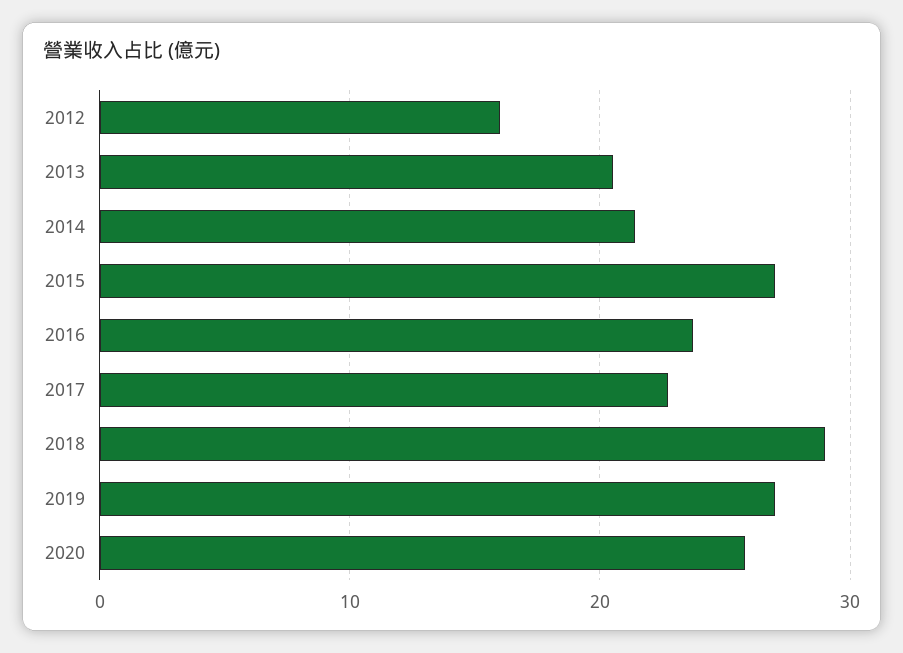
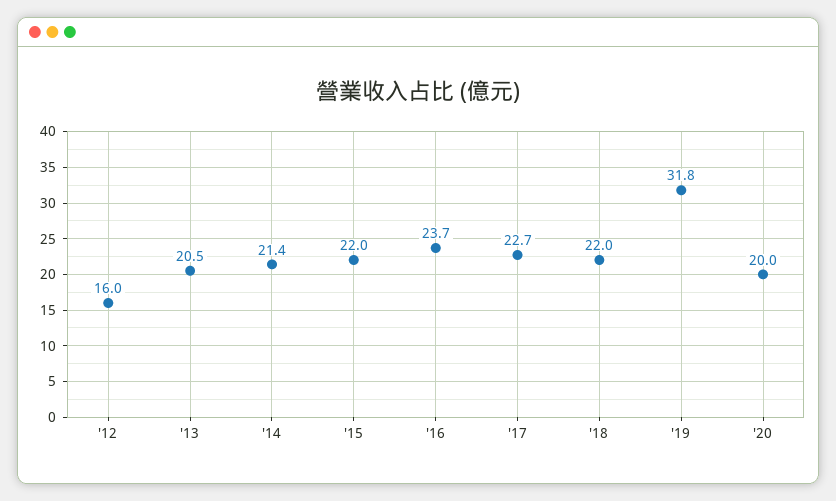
2015: 27 -> 22
2018: 29 -> 22
2019: 27 -> 31.8
2020: 26 -> 20

